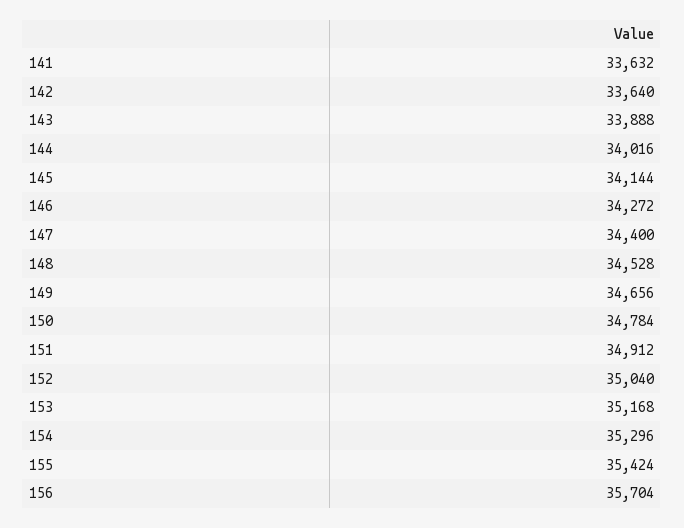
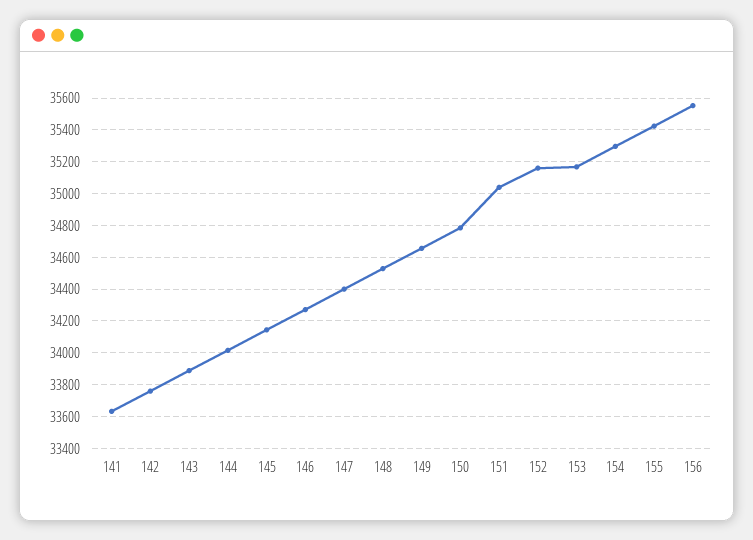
142: 33640 -> 33750
151: 34912 -> 35050
152: 35040 -> 35150
156: 35704 -> 35550

